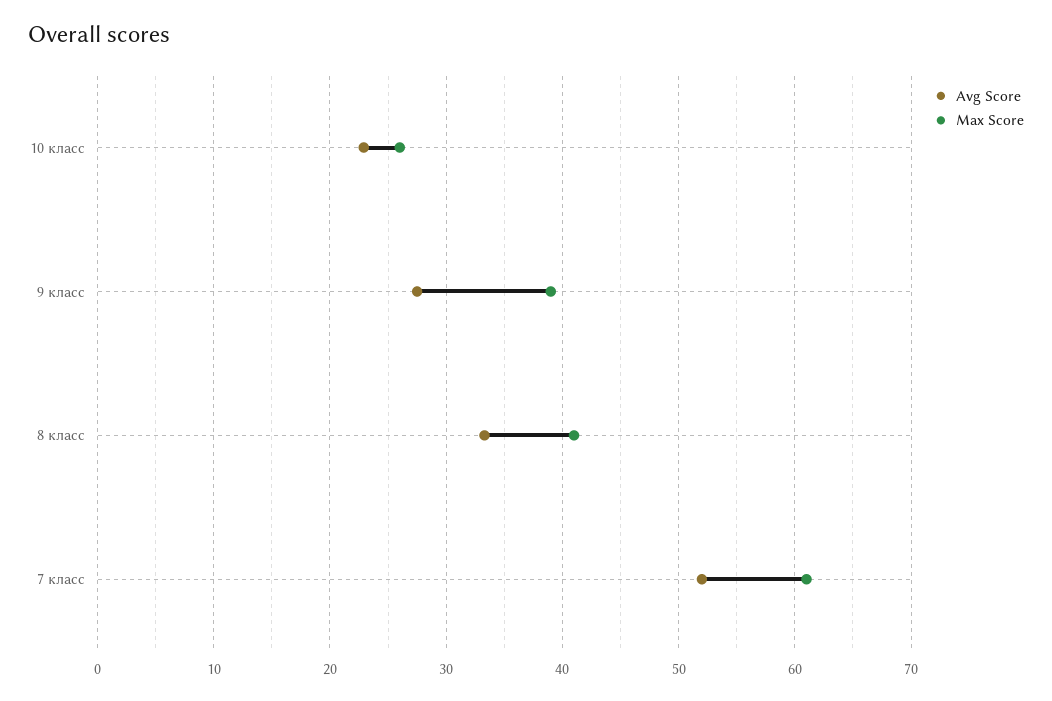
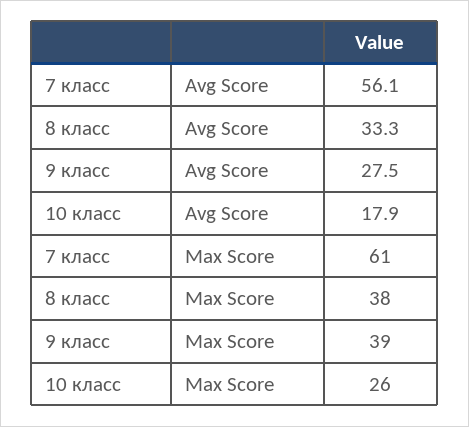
Avg Score, 10 класс: 23 -> 17.9
Max Score, 8 класс: 41 -> 38
Avg Score, 7 класс: 52 -> 56.1

